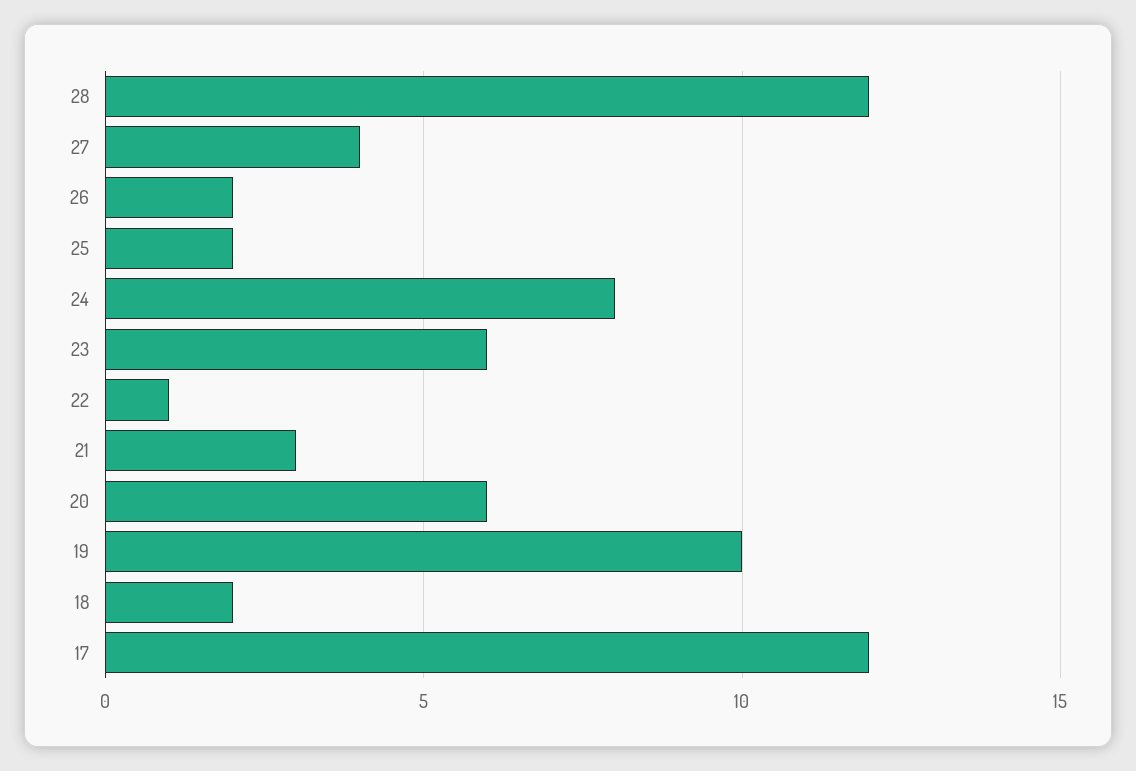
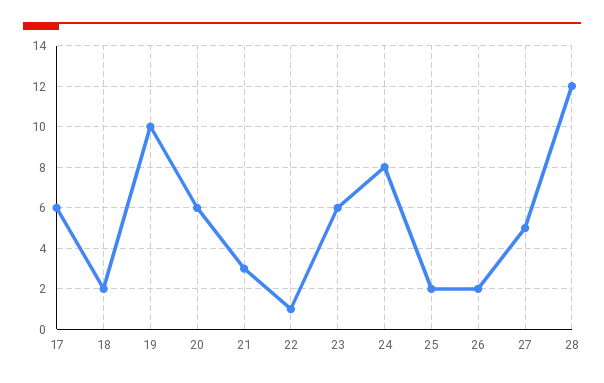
27: 4 -> 5
17: 12 -> 6

